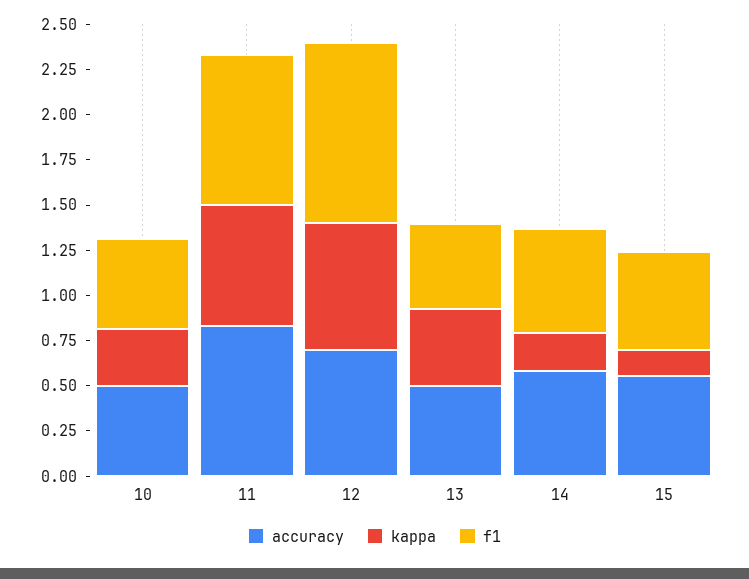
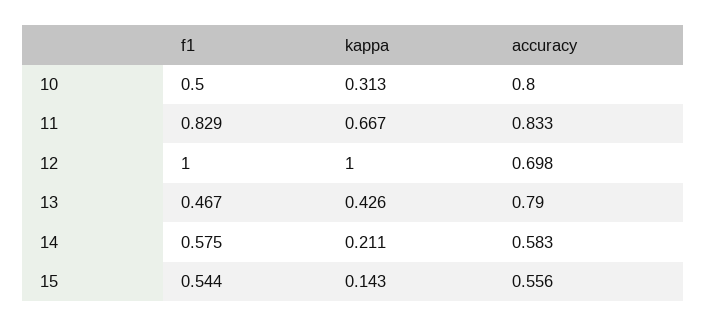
accuracy, 10: 0.5 -> 0.8
kappa, 12: 0.7 -> 1
accuracy, 13: 0.5 -> 0.79

